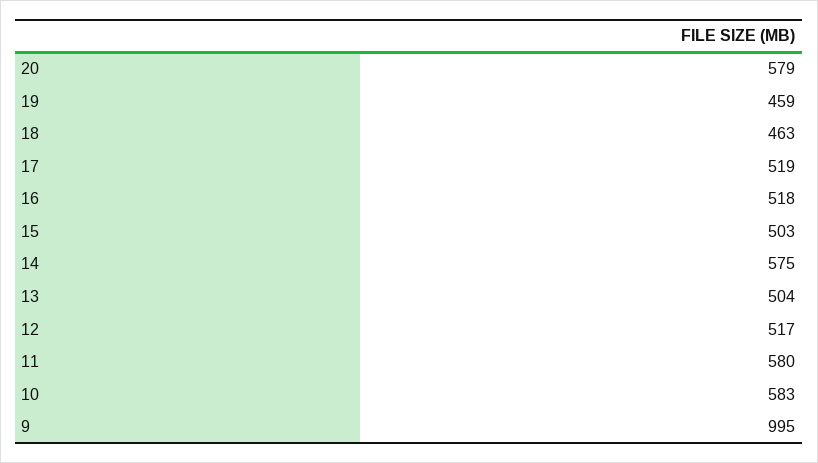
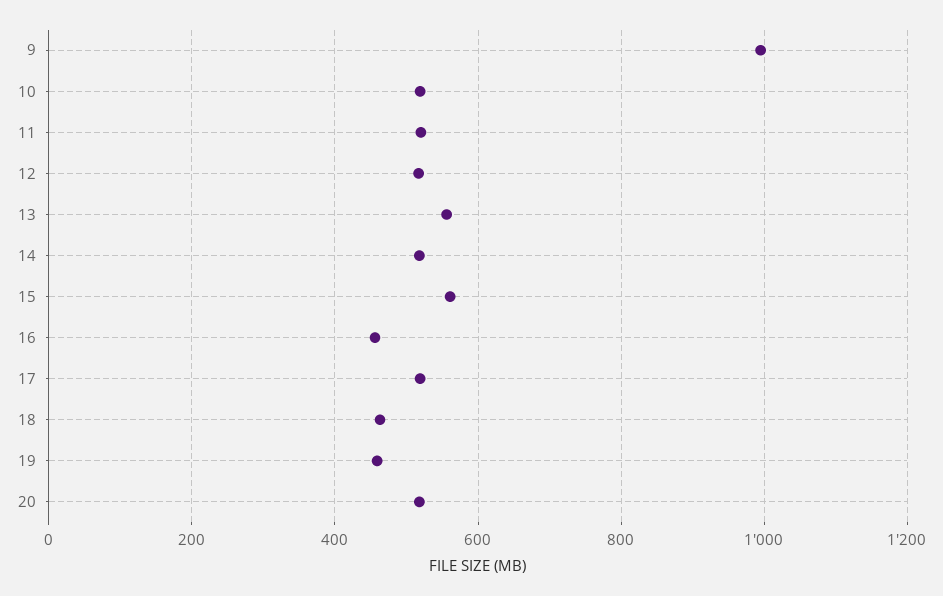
20: 579 -> 520
16: 518 -> 460
15: 503 -> 560
14: 575 -> 520
13: 504 -> 560
11: 580 -> 520
10: 583 -> 520

